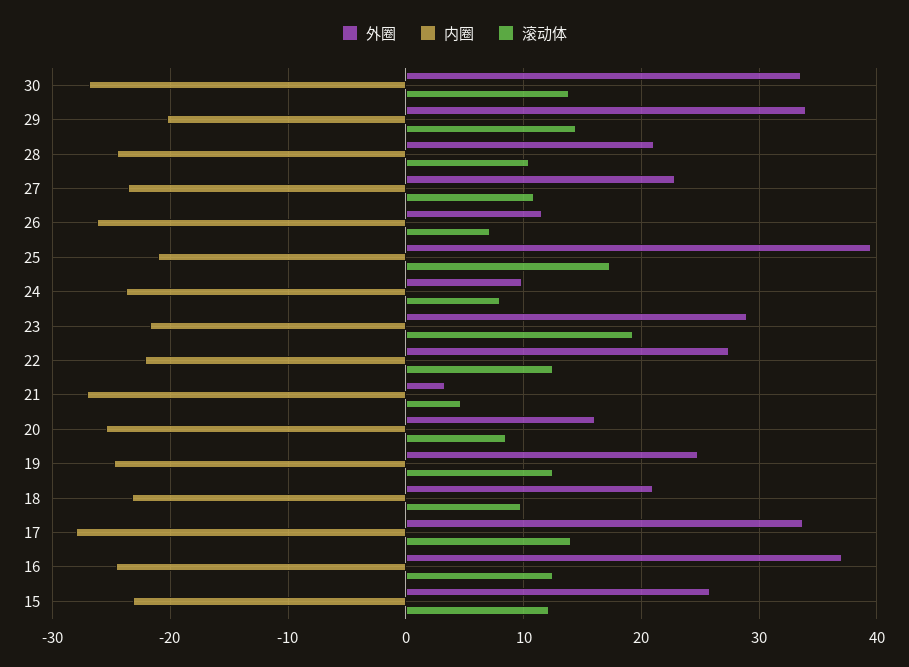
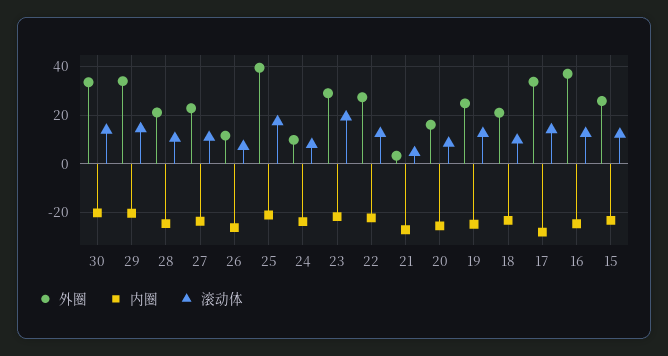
内圈, 30: -27 -> -20

